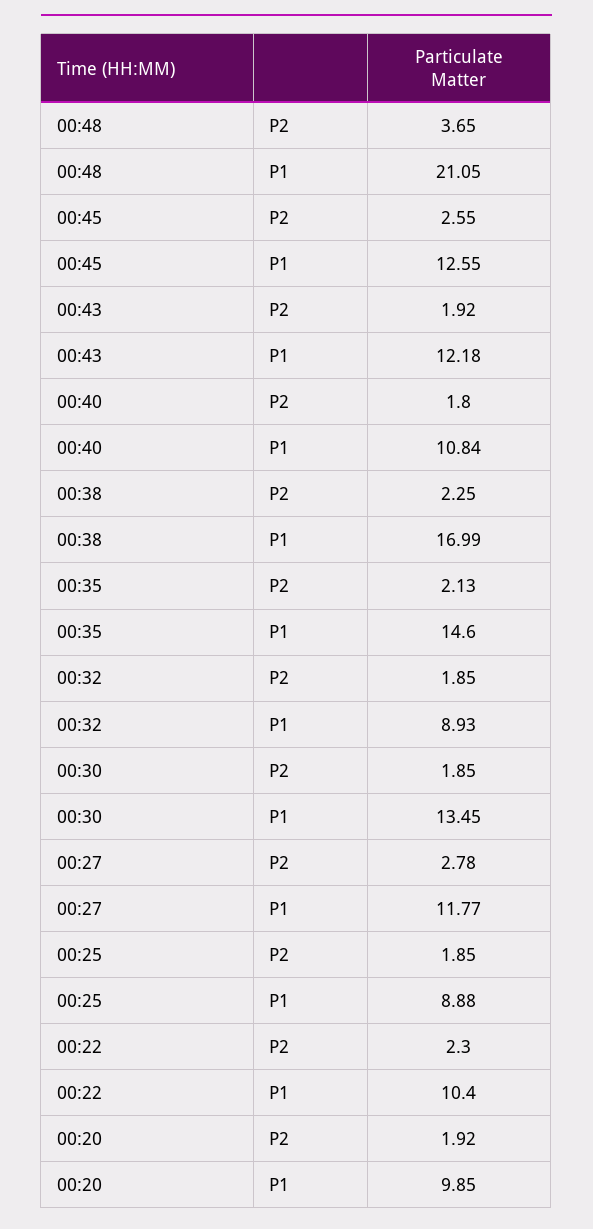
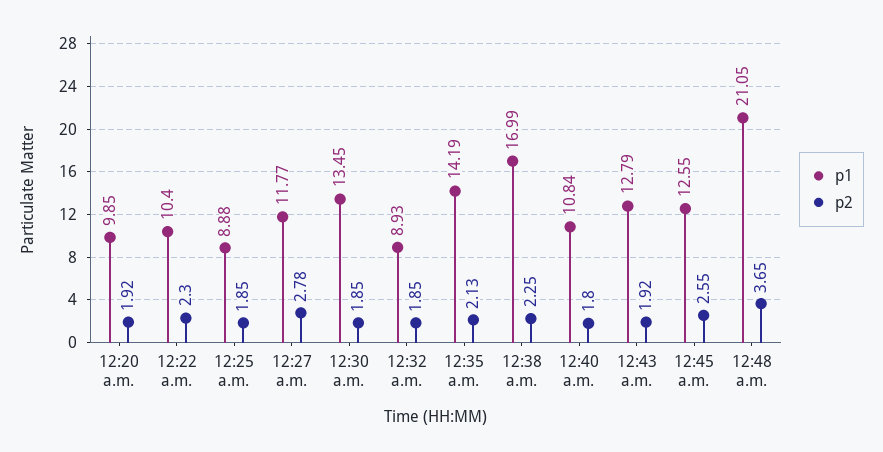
P1, 00:43: 12.18 -> 12.79
P1, 00:35: 14.6 -> 14.19

